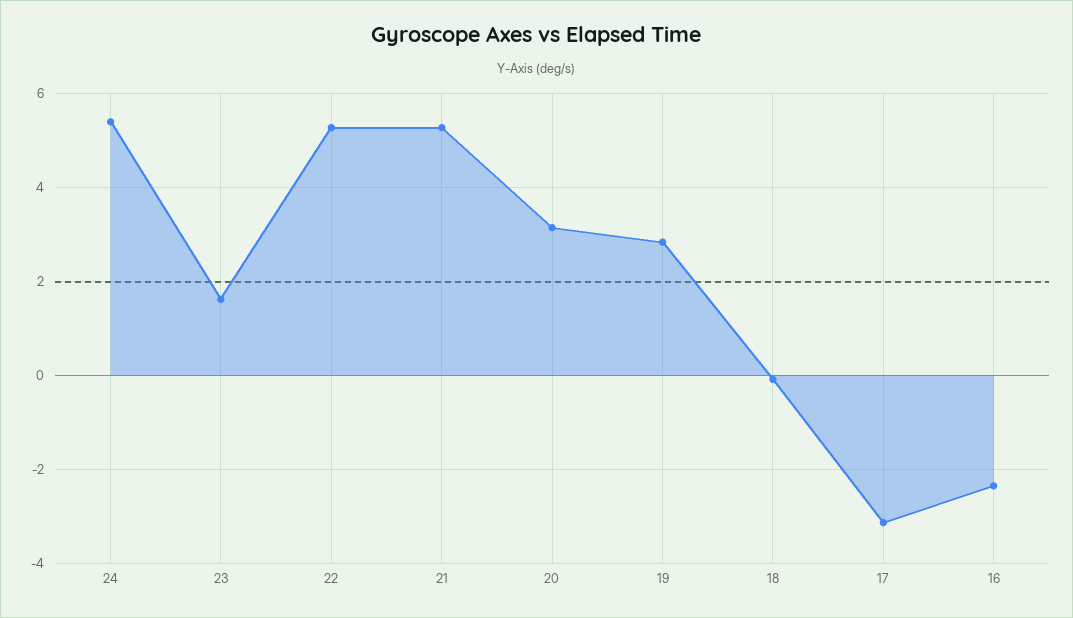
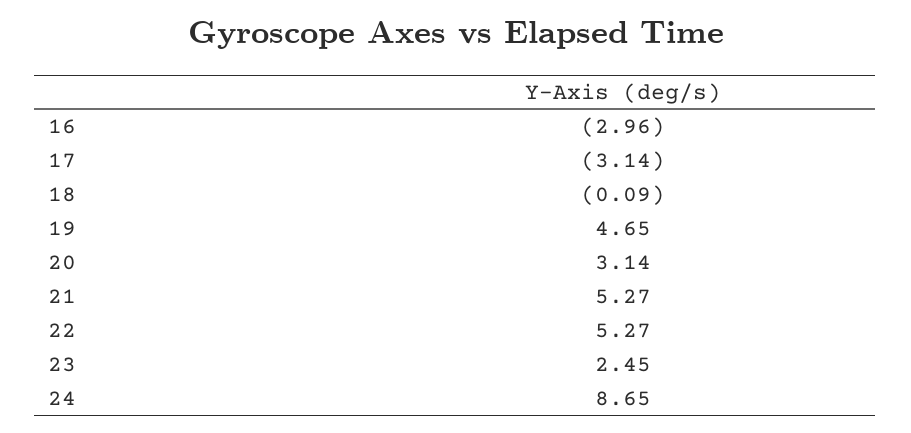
24: 5.4 -> 8.65
23: 1.6 -> 2.45
19: 2.8 -> 4.65
16: -2.4 -> -2.96

